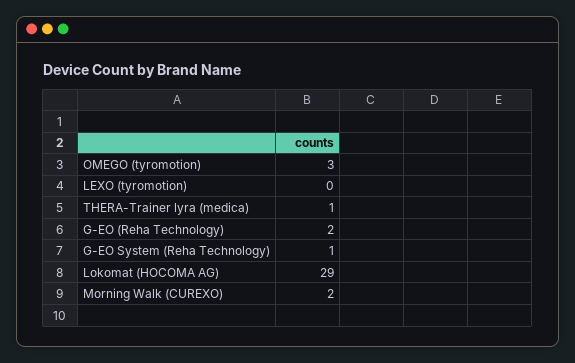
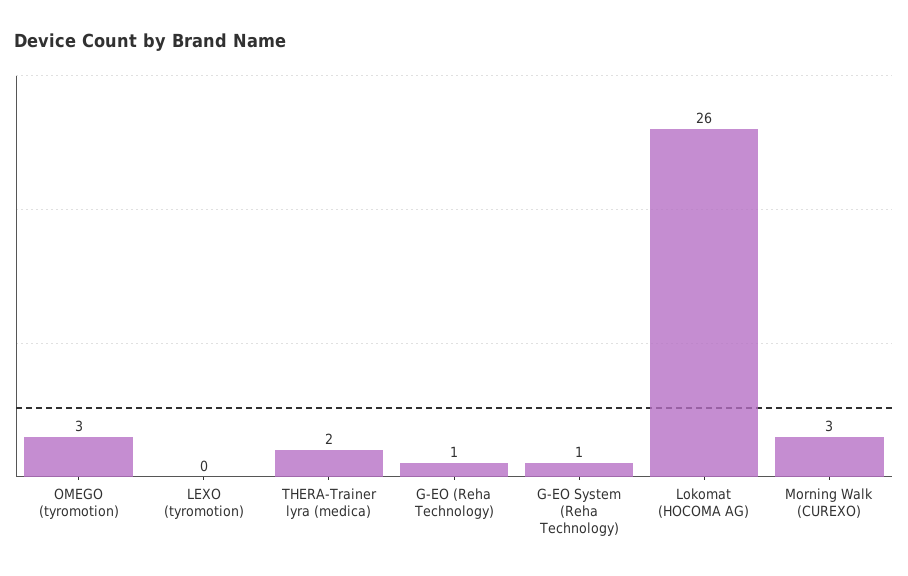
THERA-Trainer lyra (medica): 1 -> 2
G-EO (Reha Technology): 2 -> 1
Lokomat (HOCOMA AG): 29 -> 26
Morning Walk (CUREXO): 2 -> 3

